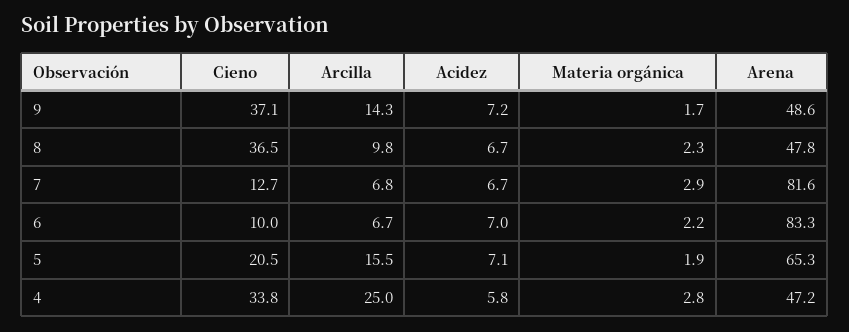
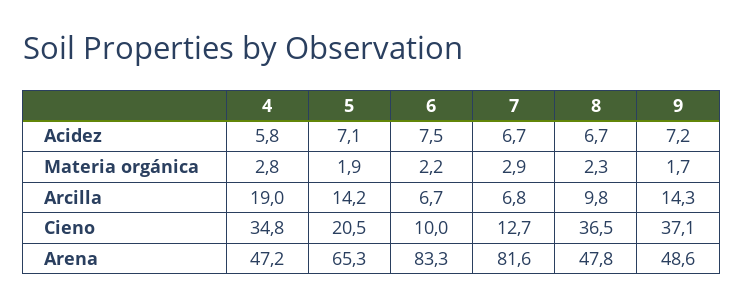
Acidez, 6: 7 -> 7.5
Arcilla, 5: 15.5 -> 14.2
Cieno, 4: 33.8 -> 34.8
Arcilla, 4: 25 -> 19

